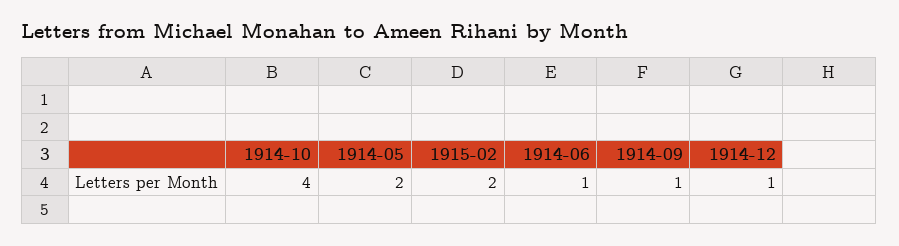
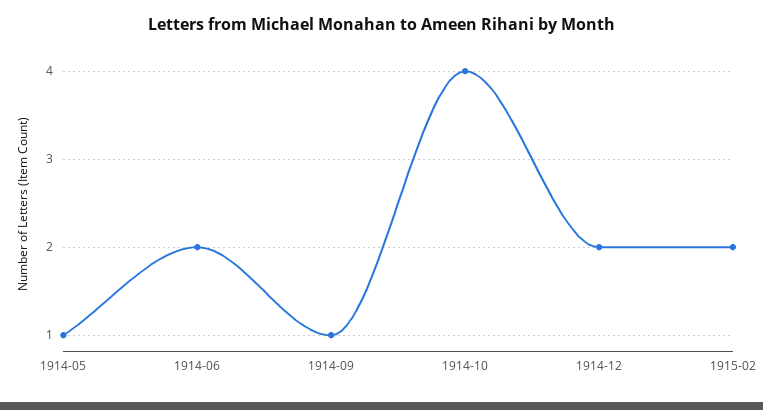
1914-05: 2 -> 1
1914-06: 1 -> 2
1914-12: 1 -> 2

